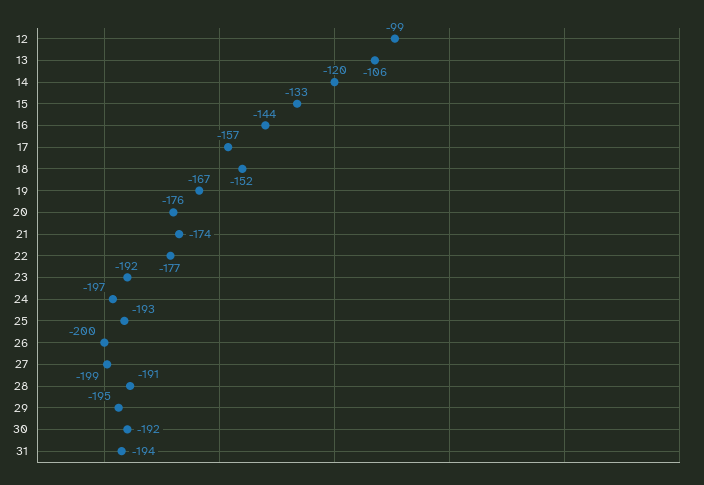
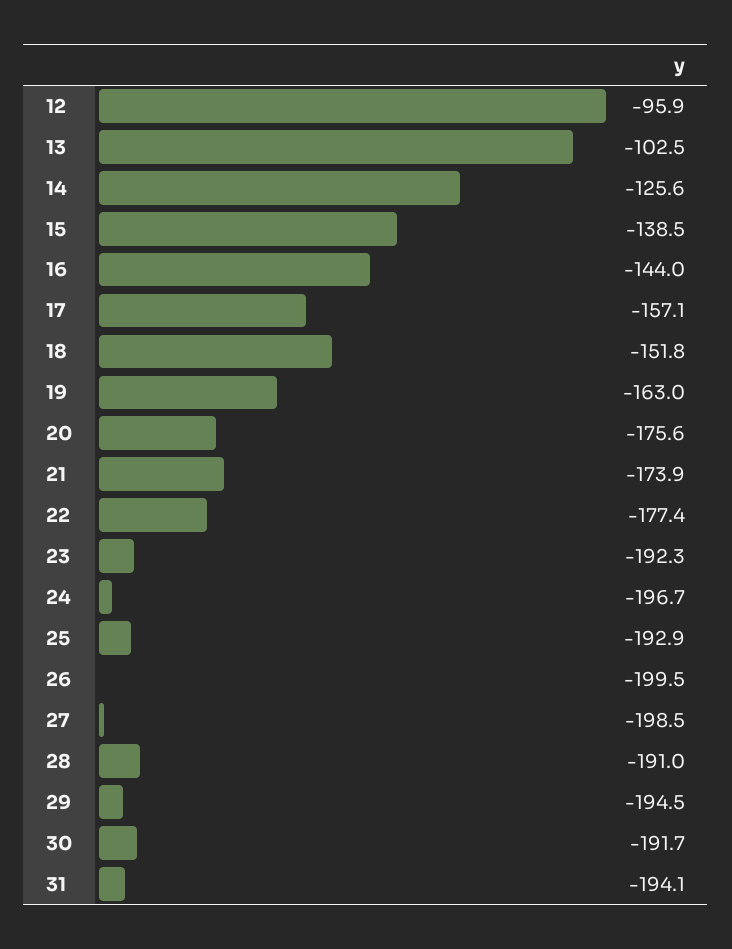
12: -99 -> -95.9
13: -106 -> -102.5
14: -120 -> -125.6
15: -133 -> -138.5
19: -167 -> -163

